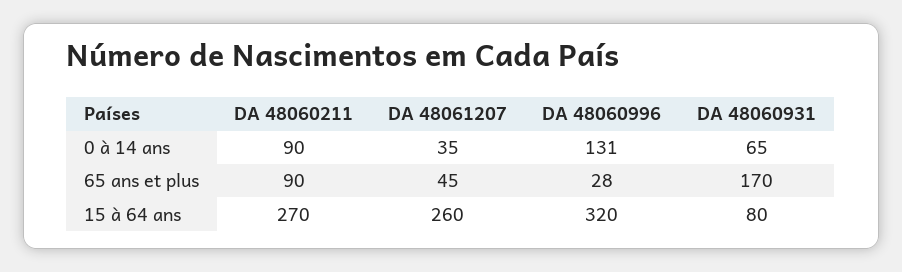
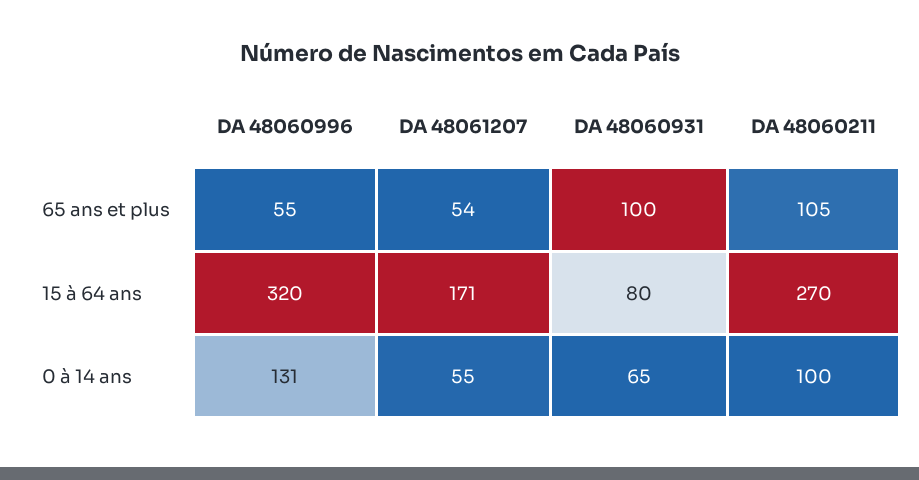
DA 48060211, 0 à 14 ans: 90 -> 100
DA 48061207, 0 à 14 ans: 35 -> 55
DA 48060211, 65 ans et plus: 90 -> 105
DA 48061207, 65 ans et plus: 45 -> 54
DA 48060996, 65 ans et plus: 28 -> 55
DA 48060931, 65 ans et plus: 170 -> 100
DA 48061207, 15 à 64 ans: 260 -> 171

